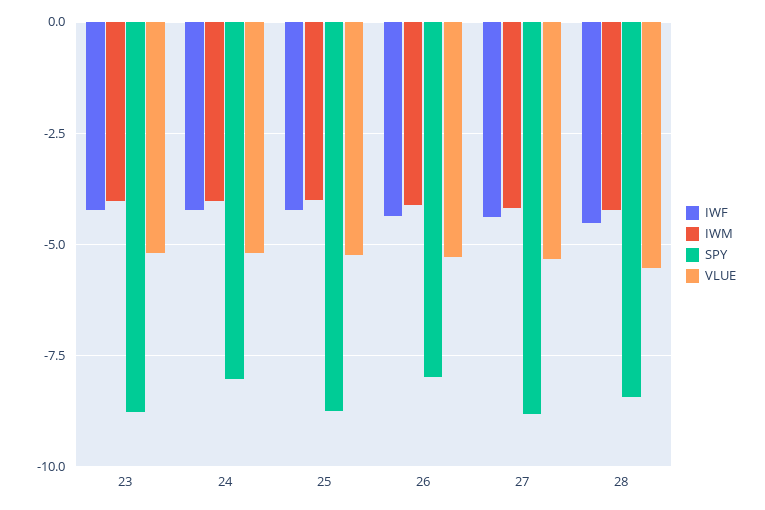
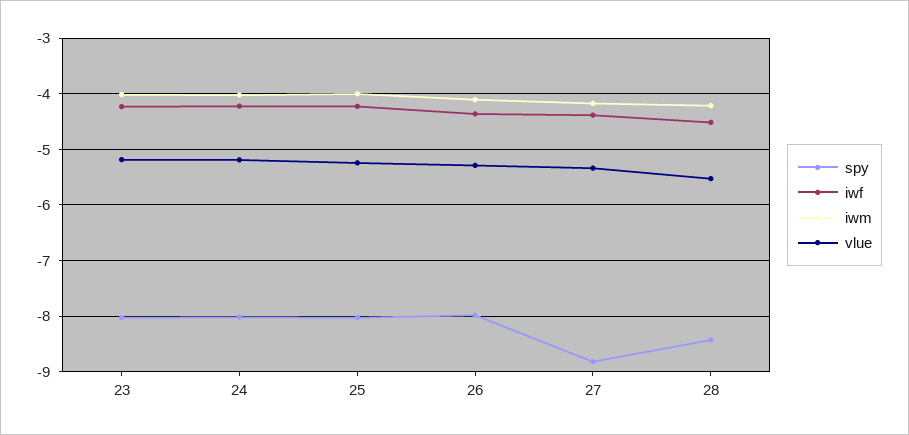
SPY, 23: -8.75 -> -8
SPY, 25: -8.75 -> -8

